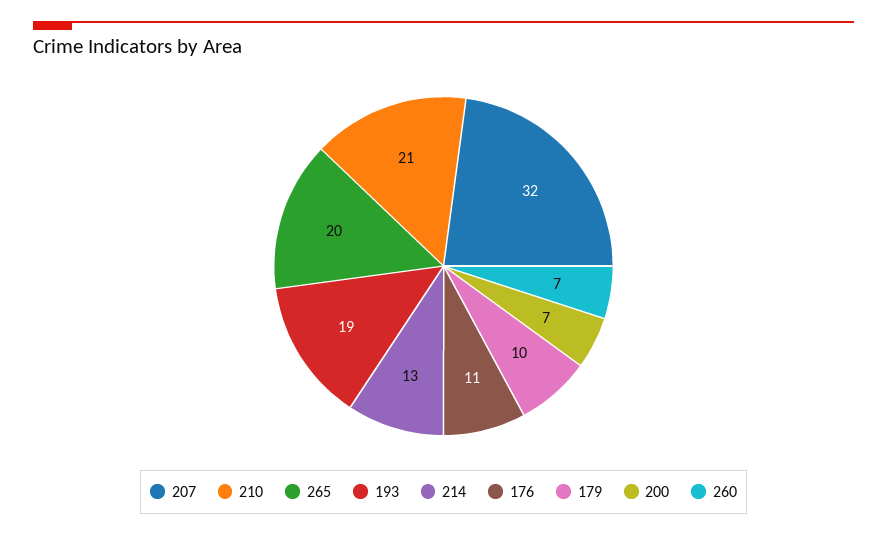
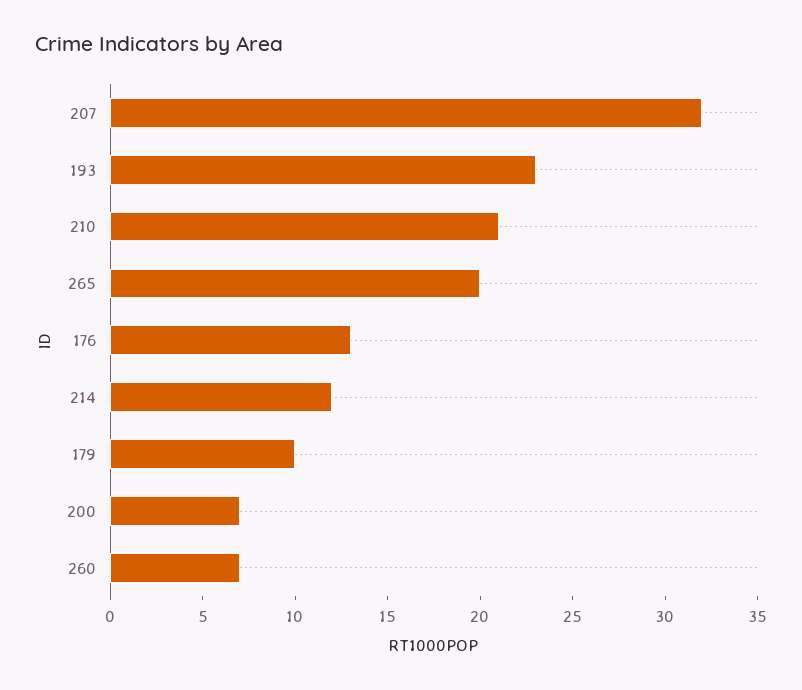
193: 19 -> 23
214: 13 -> 12
176: 11 -> 13

